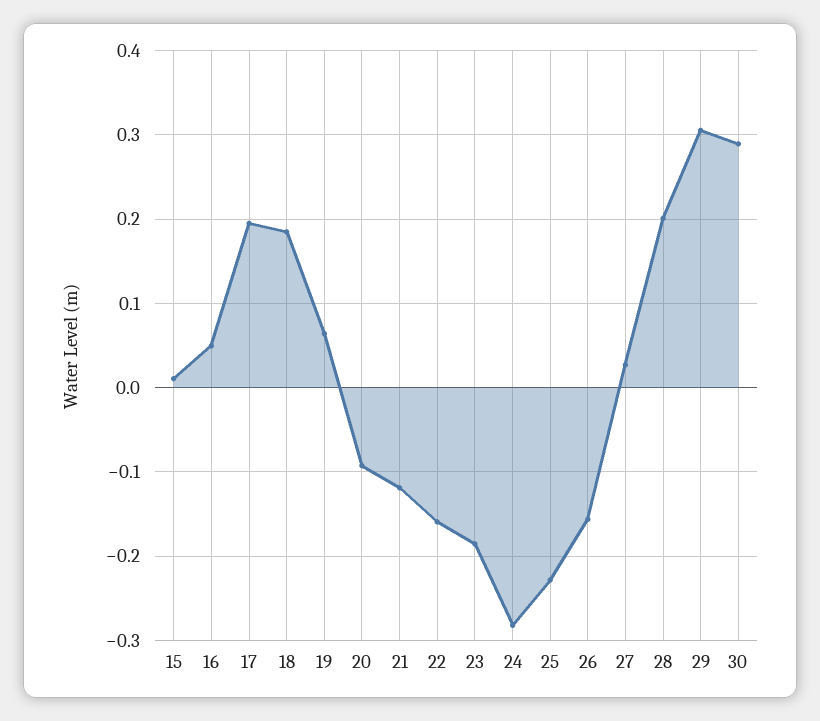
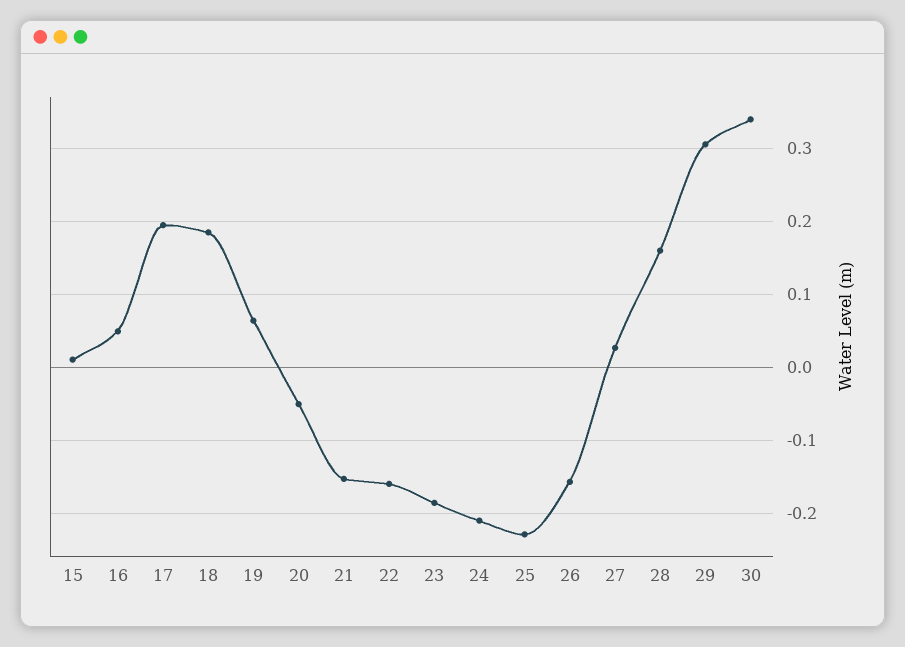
20: -0.09 -> -0.05
21: -0.12 -> -0.15
24: -0.28 -> -0.21
28: 0.2 -> 0.16
30: 0.29 -> 0.34

